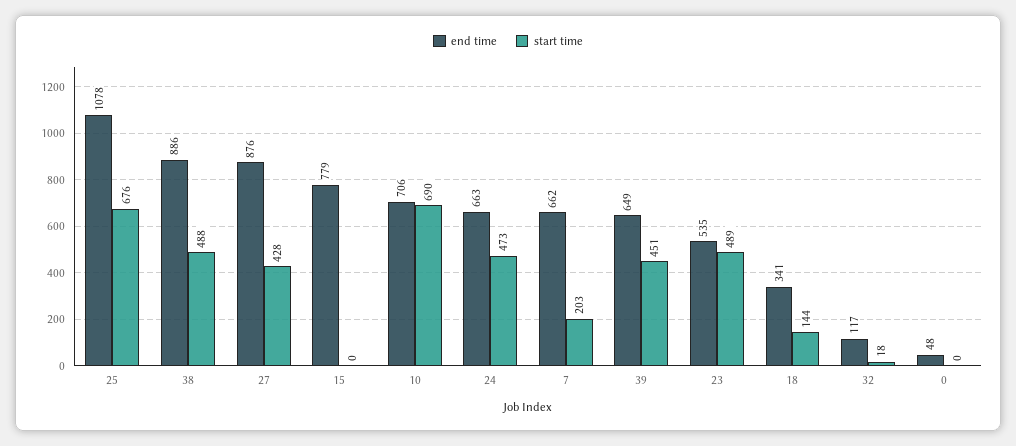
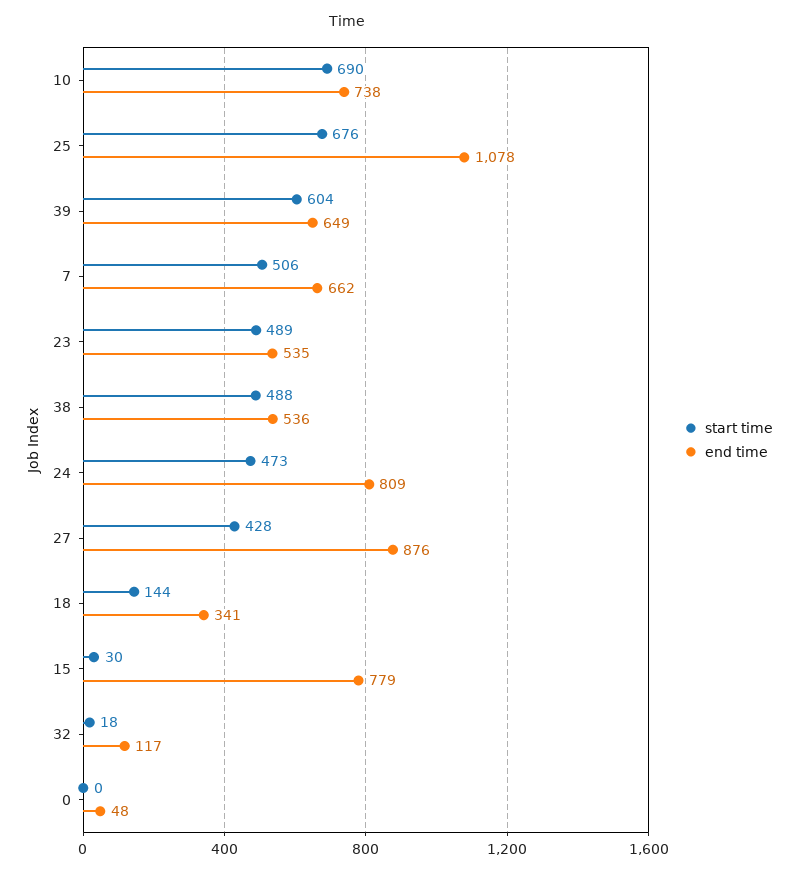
end time, 38: 886 -> 536
start time, 15: 0 -> 30
end time, 10: 706 -> 738
end time, 24: 663 -> 809
start time, 7: 203 -> 506
start time, 39: 451 -> 604

